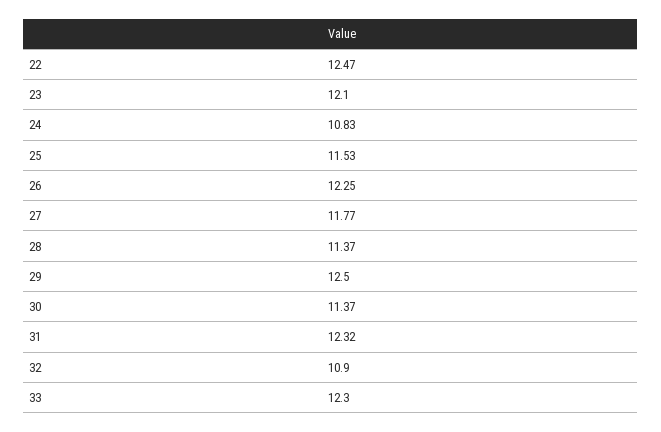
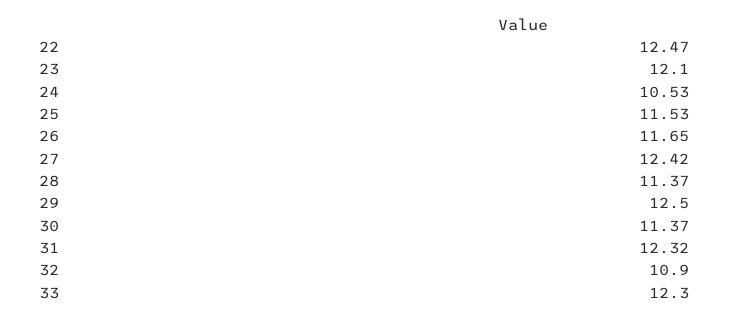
24: 10.83 -> 10.53
26: 12.25 -> 11.65
27: 11.77 -> 12.42

